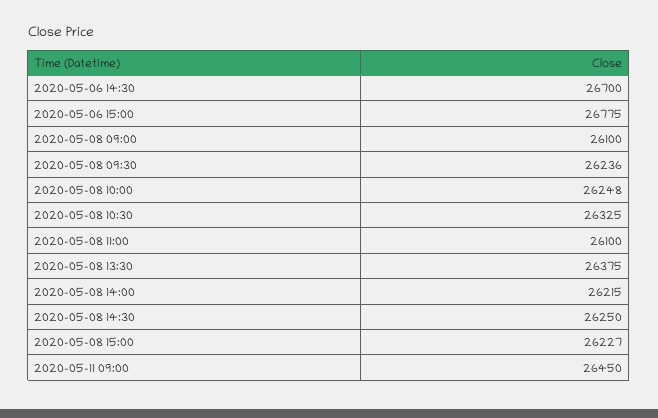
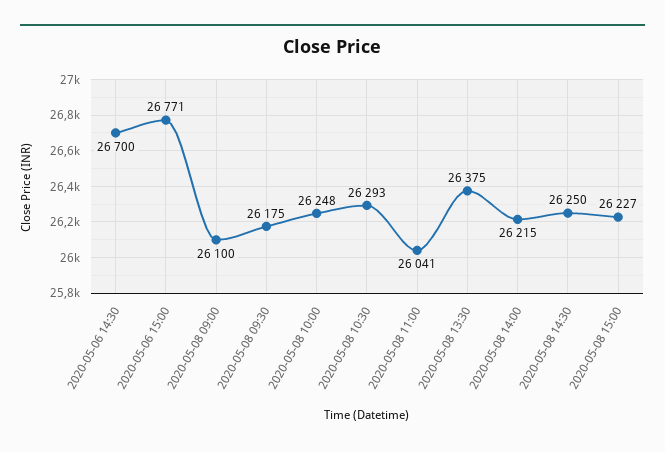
2020-05-06 15:00: 26775 -> 26771
2020-05-08 09:30: 26236 -> 26175
2020-05-08 10:30: 26325 -> 26293
2020-05-08 11:00: 26100 -> 26041
2020-05-11 09:00: 26450 -> none

